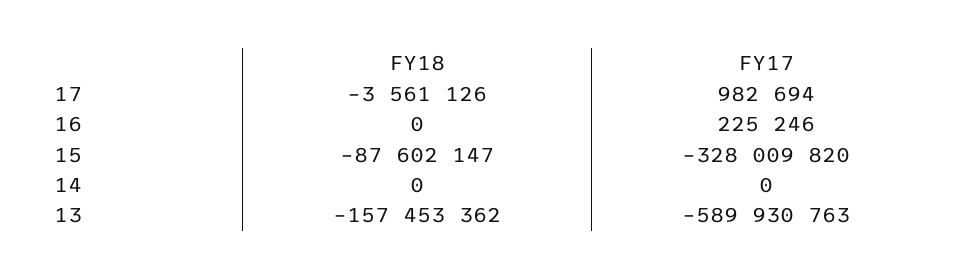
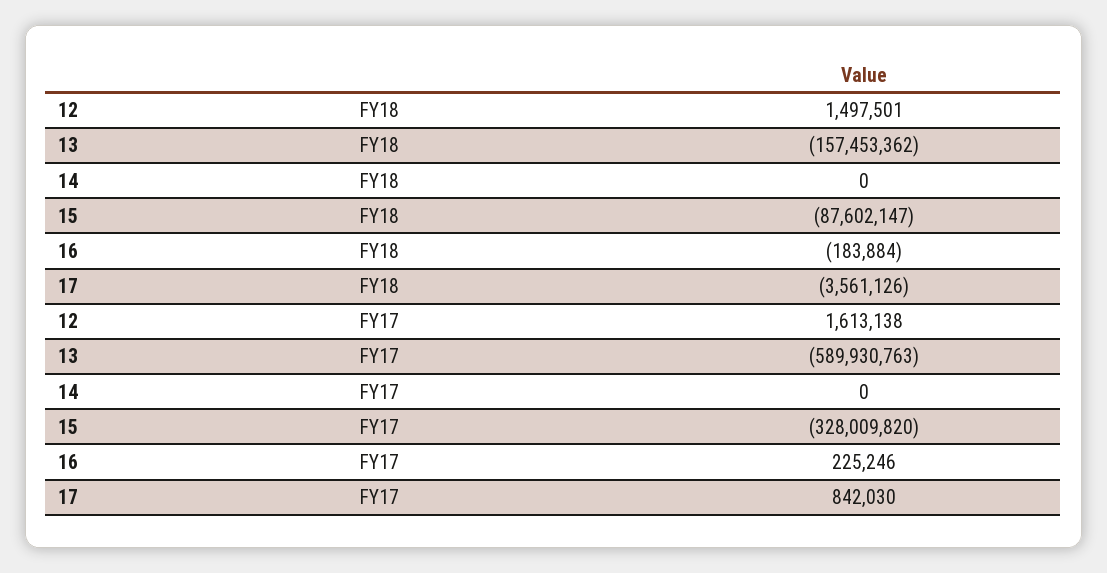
FY17, 17: 982694 -> 842030
FY18, 16: 0 -> -183884
FY18, 12: none -> 1497501
FY17, 12: none -> 1613138

